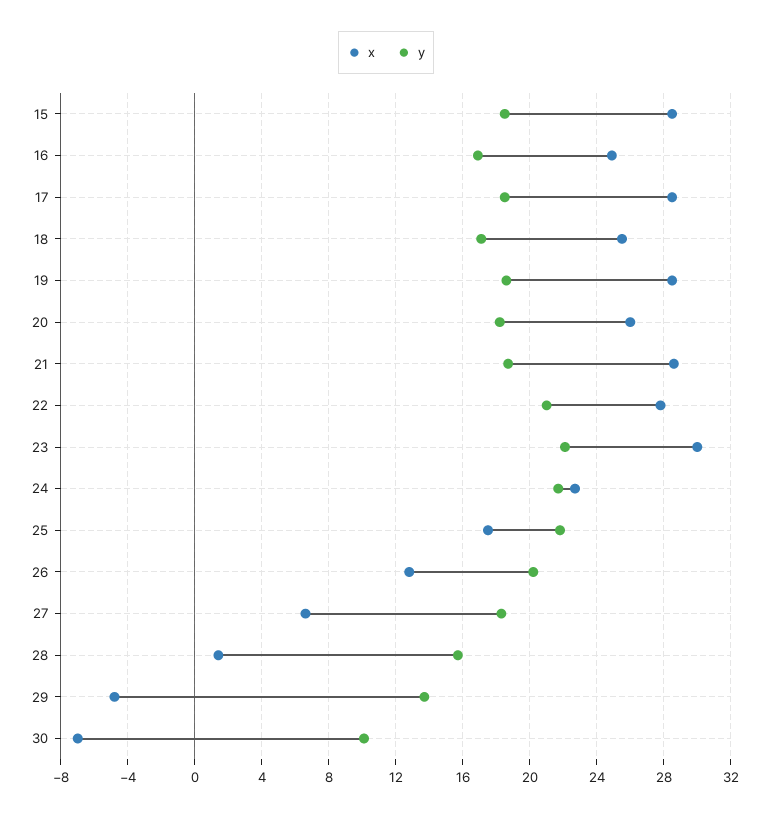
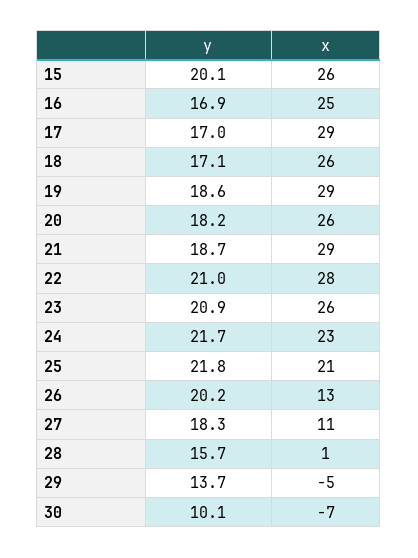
x, 15: 28.5 -> 26
y, 15: 18.5 -> 20.1
y, 17: 18.5 -> 17
x, 23: 30 -> 26
y, 23: 22 -> 20.9
x, 25: 17.5 -> 21
x, 27: 6.5 -> 11

